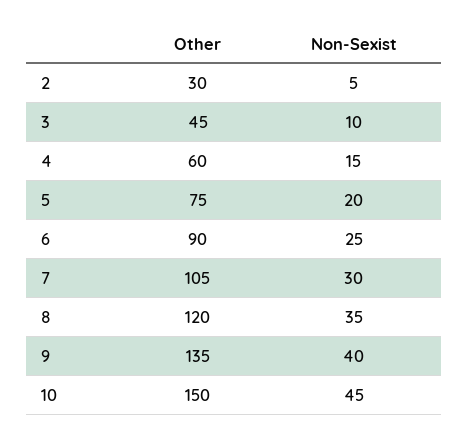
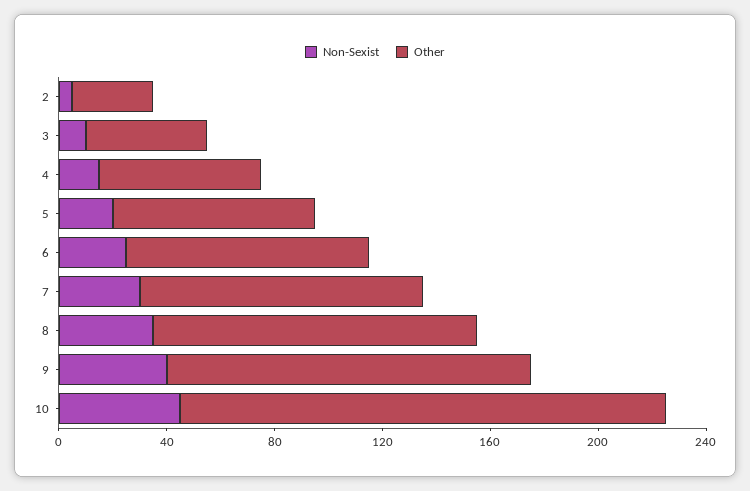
Other, 10: 150 -> 180

